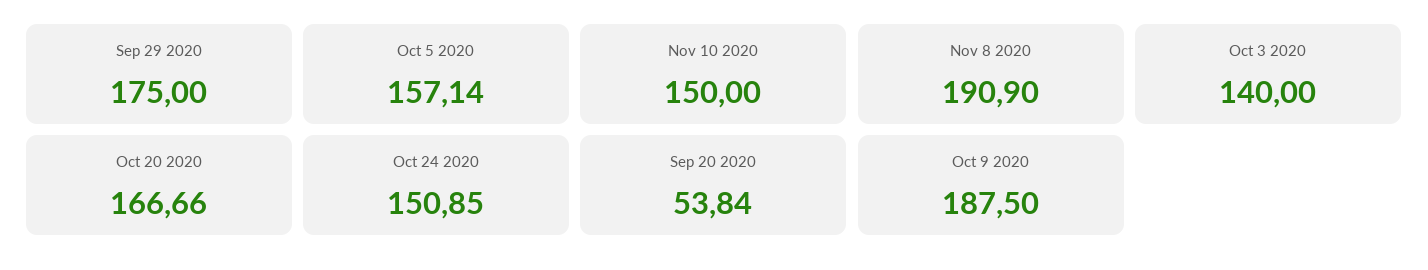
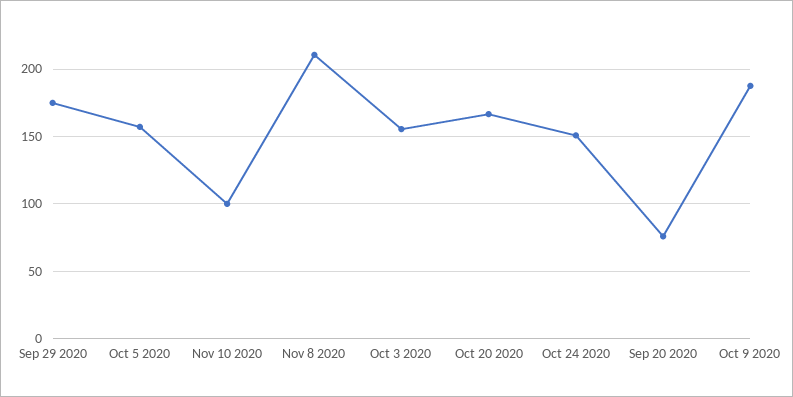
Nov 10 2020: 150 -> 100
Nov 8 2020: 190.9 -> 210
Oct 3 2020: 140 -> 155
Sep 20 2020: 53.84 -> 75

